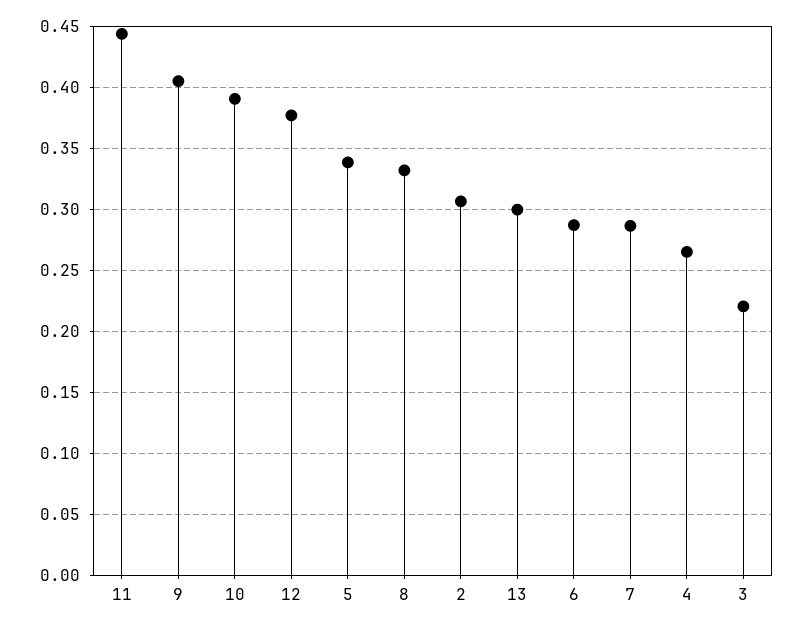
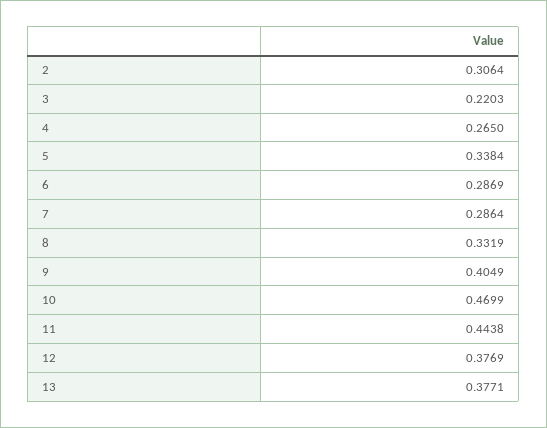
10: 0.39 -> 0.4699
13: 0.3 -> 0.3771

